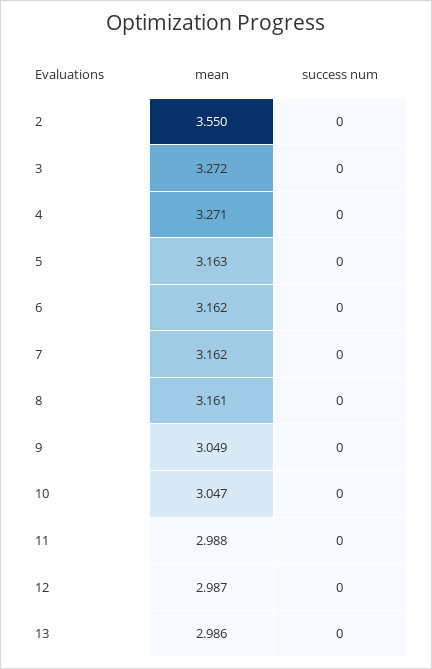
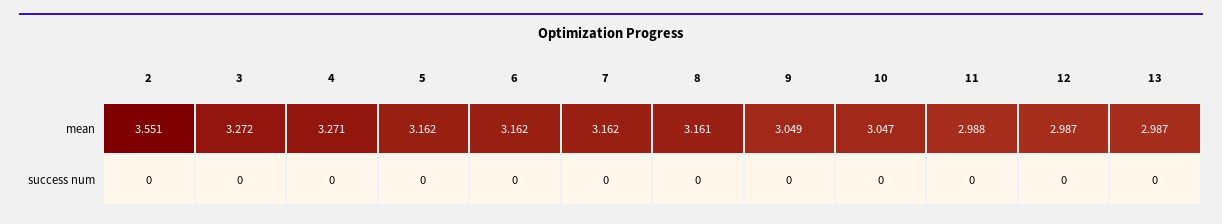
mean, 2: 3.55 -> 3.551
mean, 5: 3.163 -> 3.162
mean, 13: 2.986 -> 2.987

